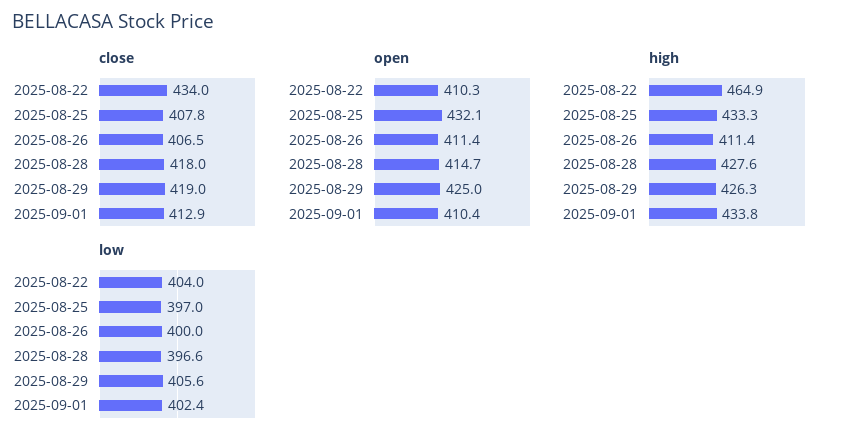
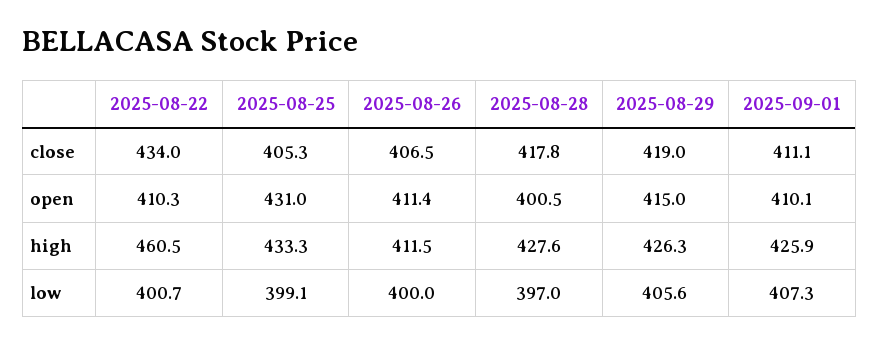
close, 2025-08-25: 407.8 -> 405.3
close, 2025-08-28: 418 -> 417.8
close, 2025-09-01: 412.9 -> 411.1
open, 2025-08-25: 432.1 -> 431
open, 2025-08-28: 414.7 -> 400.5
open, 2025-08-29: 425 -> 415
open, 2025-09-01: 410.4 -> 410.1
high, 2025-08-22: 464.9 -> 460.5
high, 2025-08-26: 411.4 -> 411.5
high, 2025-09-01: 433.8 -> 425.9
low, 2025-08-22: 404 -> 400.7
low, 2025-08-25: 397 -> 399.1
low, 2025-08-28: 396.6 -> 397
low, 2025-09-01: 402.4 -> 407.3

